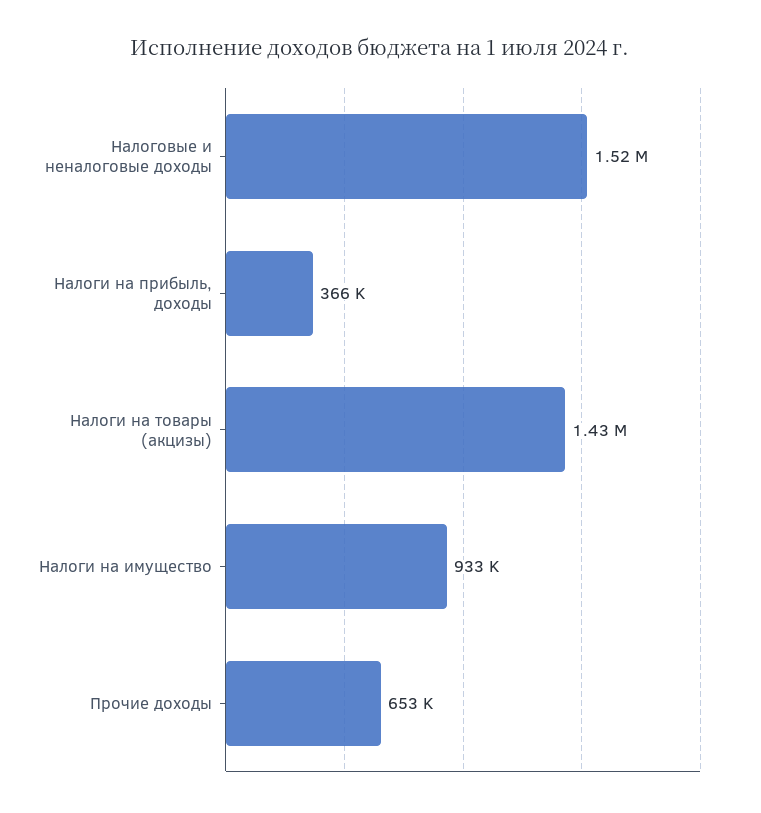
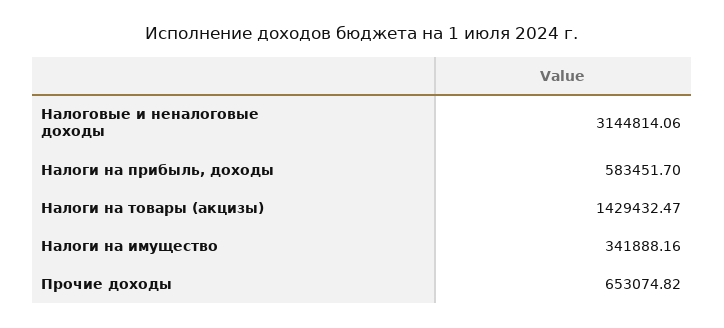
Налоговые и неналоговые доходы: 1520000 -> 3144814.06
Налоги на прибыль, доходы: 366000 -> 583451.7
Налоги на имущество: 933000 -> 341888.16

